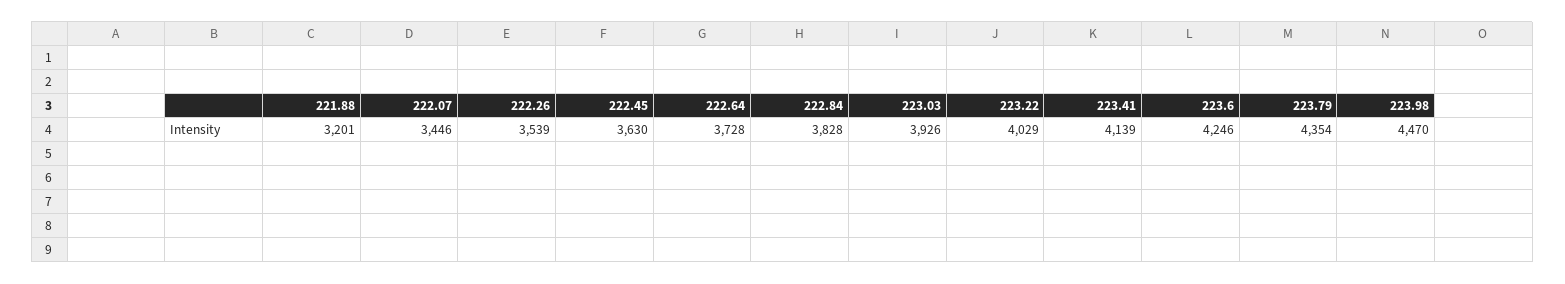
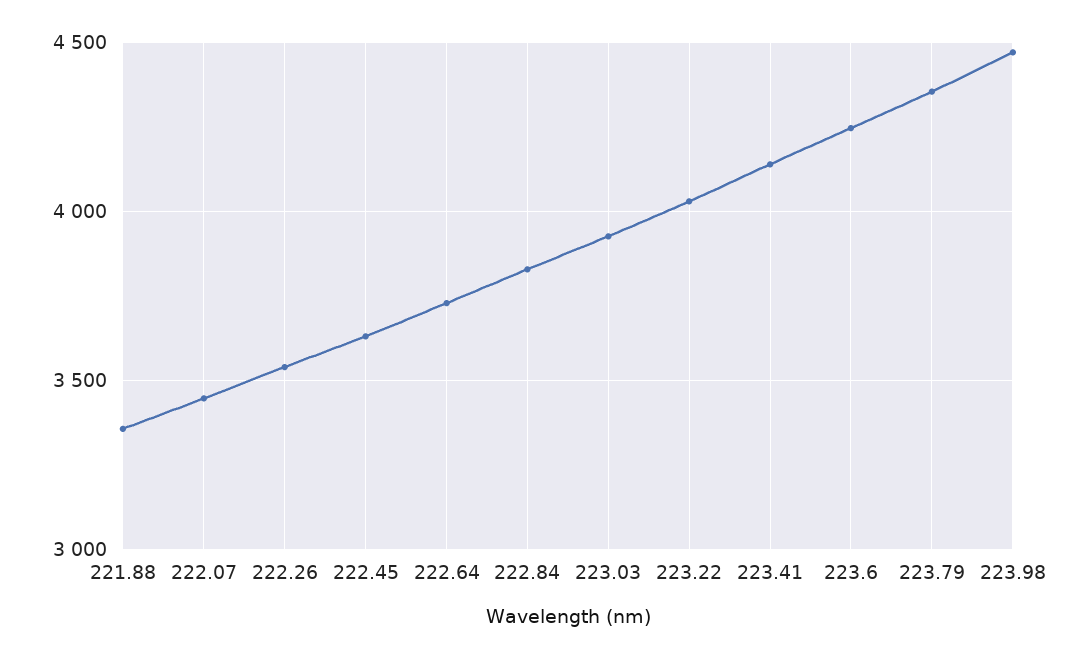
221.88: 3201 -> 3350

